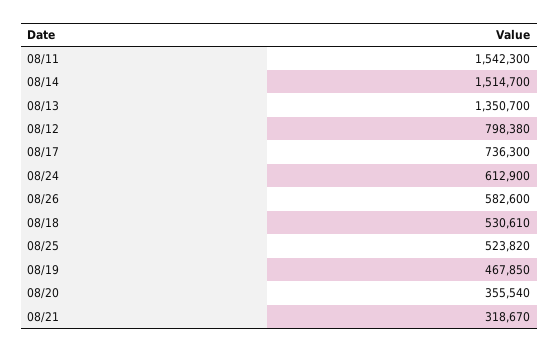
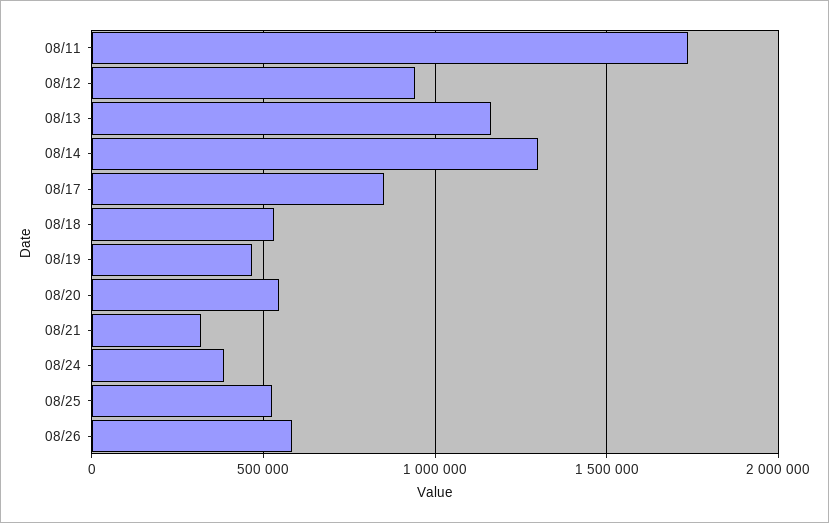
08/11: 1542300 -> 1750000
08/14: 1514700 -> 1300000
08/13: 1350700 -> 1150000
08/12: 798380 -> 950000
08/17: 736300 -> 850000
08/24: 612900 -> 400000
08/20: 355540 -> 550000

